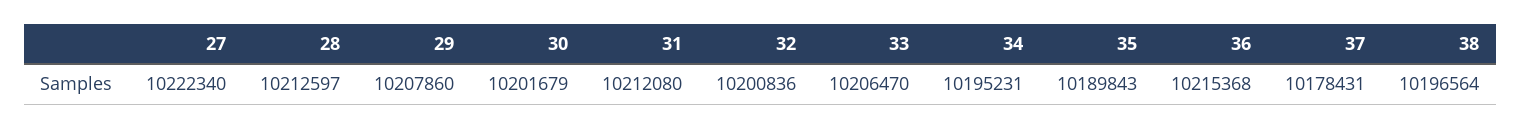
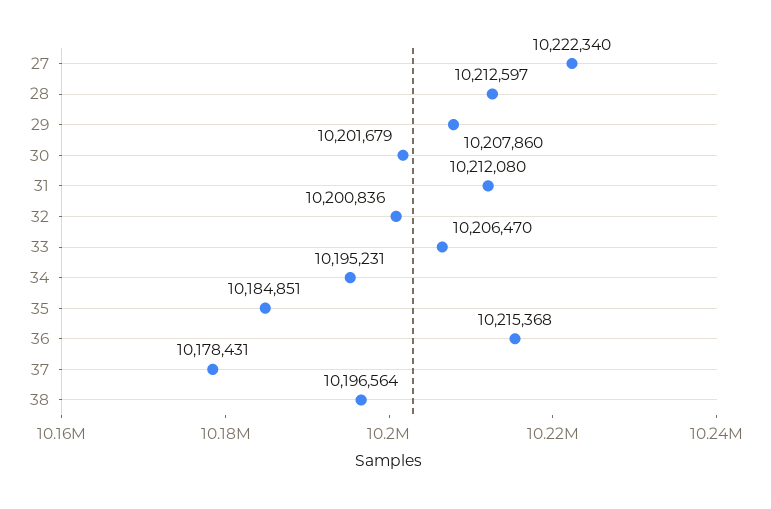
35: 10189843 -> 10184851

